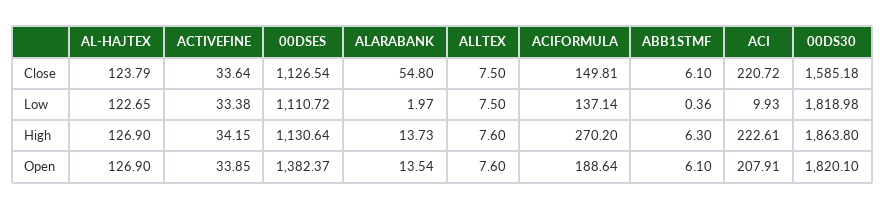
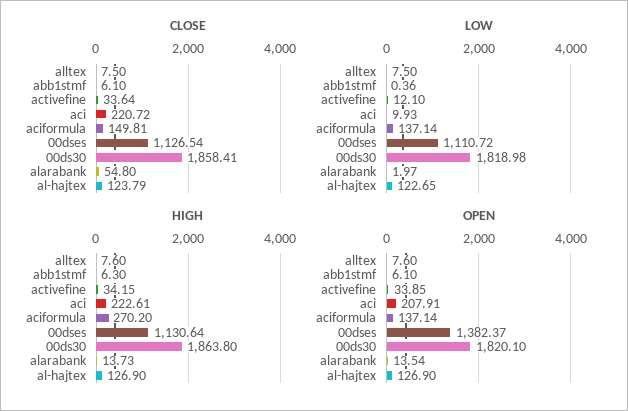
Close, 00DS30: 1585.18 -> 1858.41
Low, ACTIVEFINE: 33.38 -> 12.1
Open, ACIFORMULA: 188.64 -> 137.14

